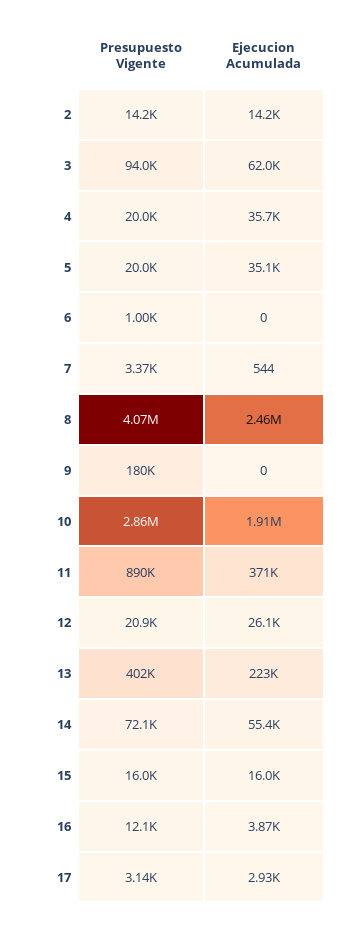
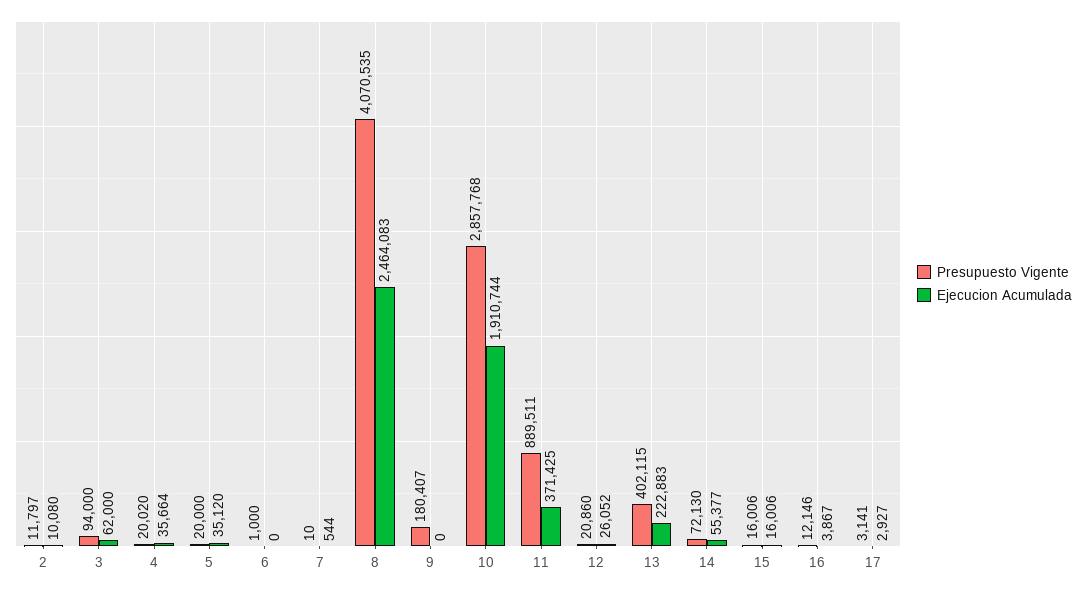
Presupuesto Vigente, 2: 14200 -> 11797
Ejecucion Acumulada, 2: 14200 -> 10080
Presupuesto Vigente, 7: 3370 -> 10

